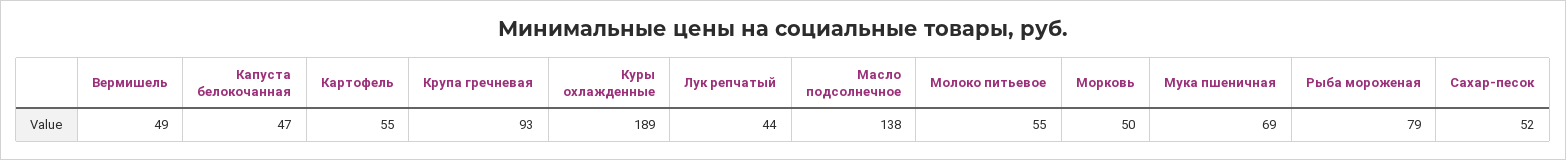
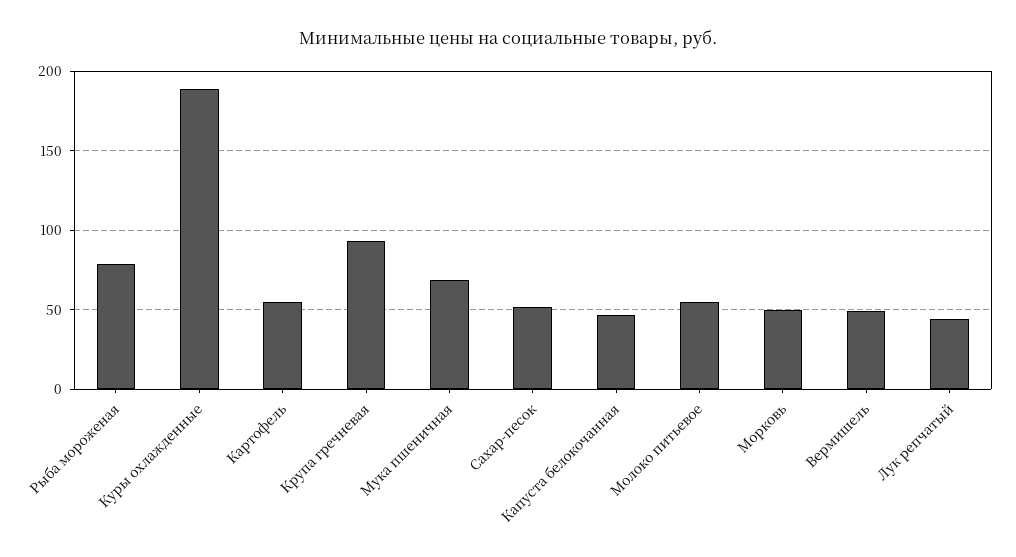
Масло подсолнечное: 138 -> none

